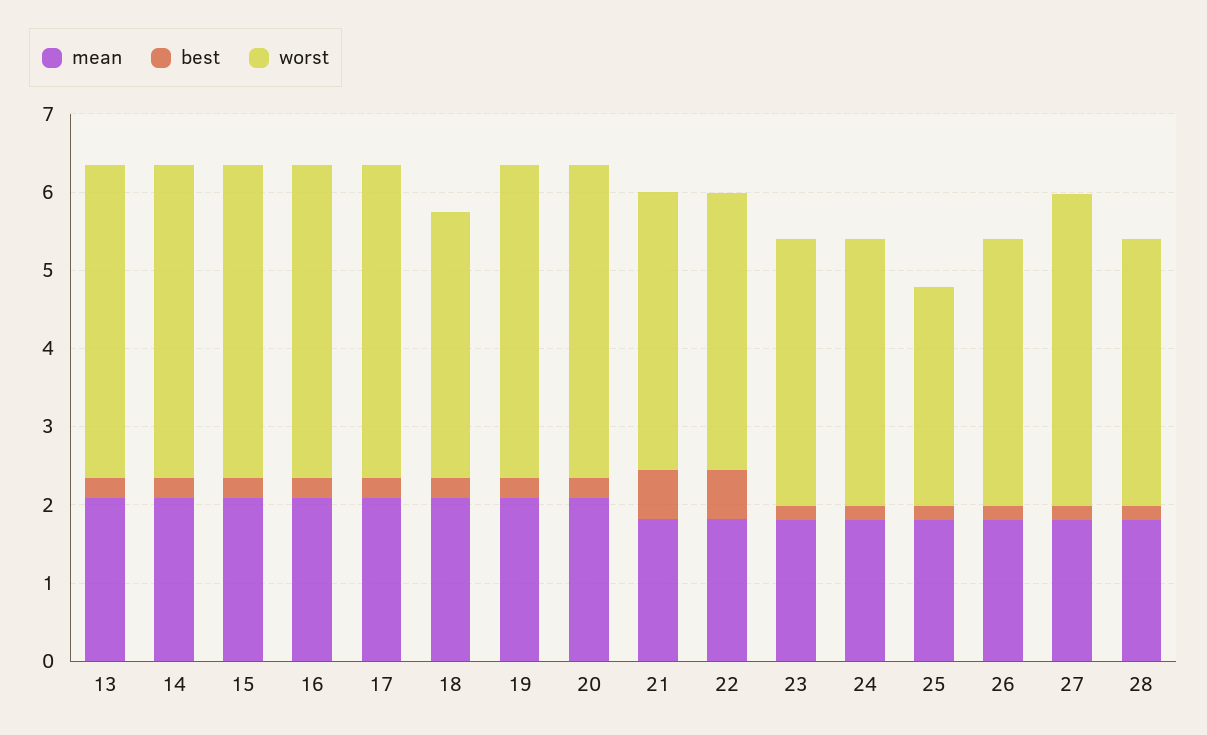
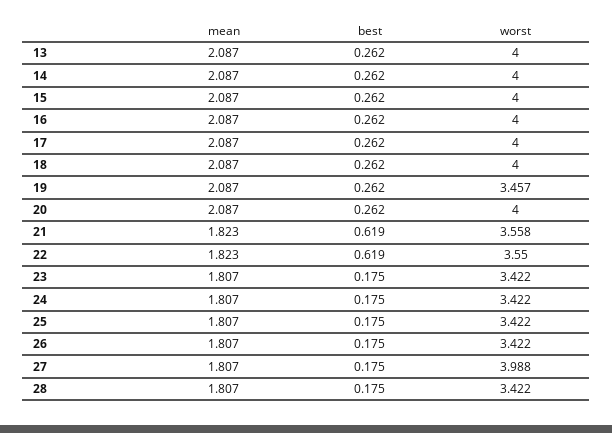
worst, 18: 3.4 -> 4
worst, 19: 4 -> 3.457
worst, 25: 2.8 -> 3.422

